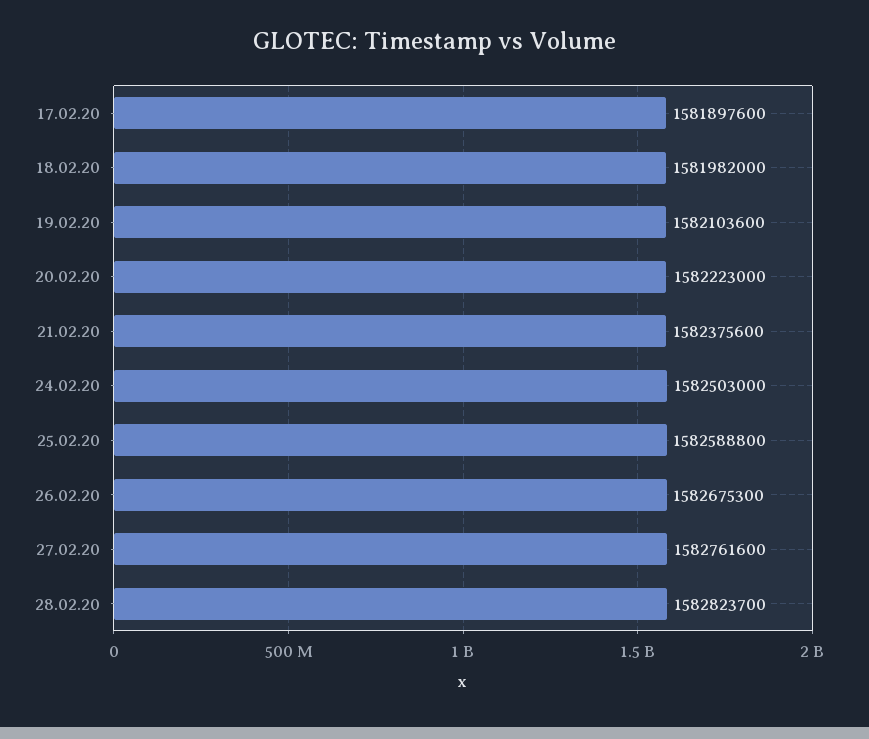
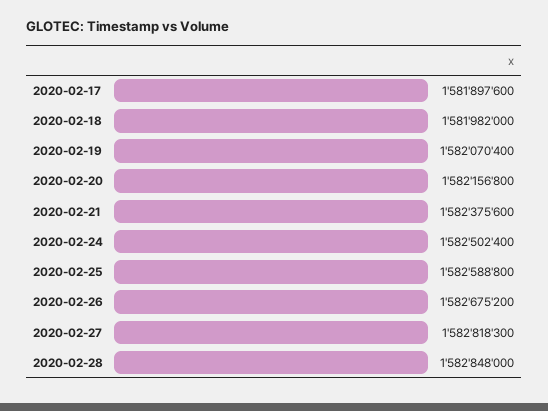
19.02.20: 1582103600 -> 1582070400
20.02.20: 1582223000 -> 1582156800
24.02.20: 1582503000 -> 1582502400
26.02.20: 1582675300 -> 1582675200
27.02.20: 1582761600 -> 1582818300
28.02.20: 1582823700 -> 1582848000

